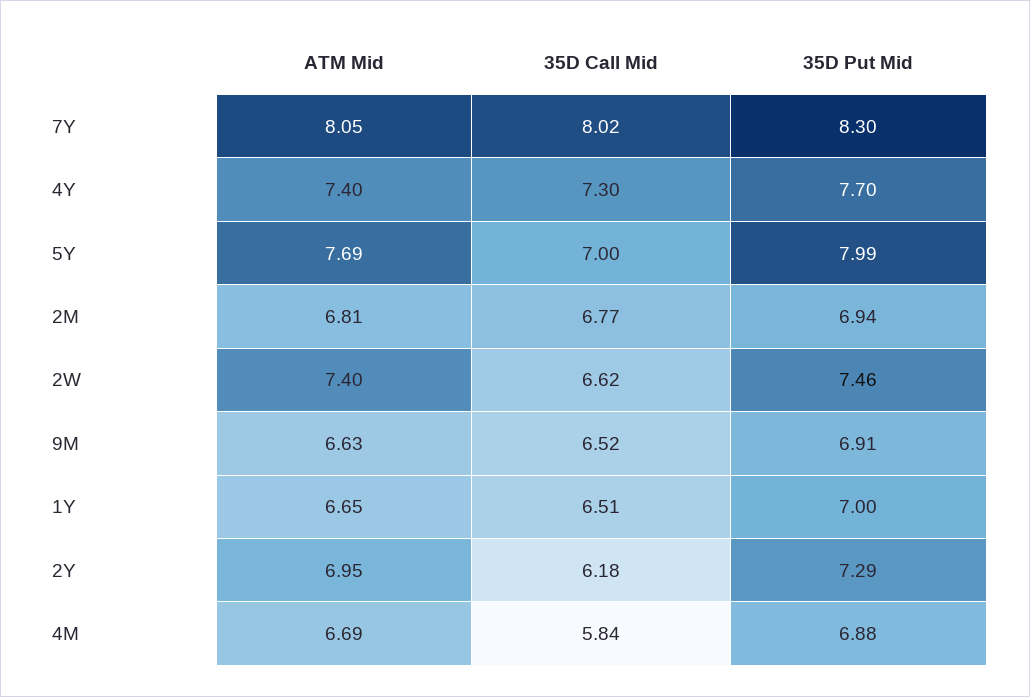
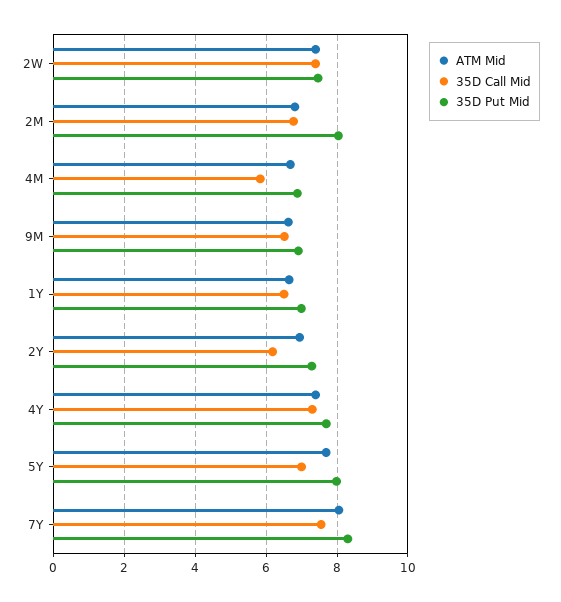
35D Call Mid, 7Y: 8.02 -> 7.6
35D Put Mid, 2M: 6.94 -> 8
35D Call Mid, 2W: 6.62 -> 7.4

